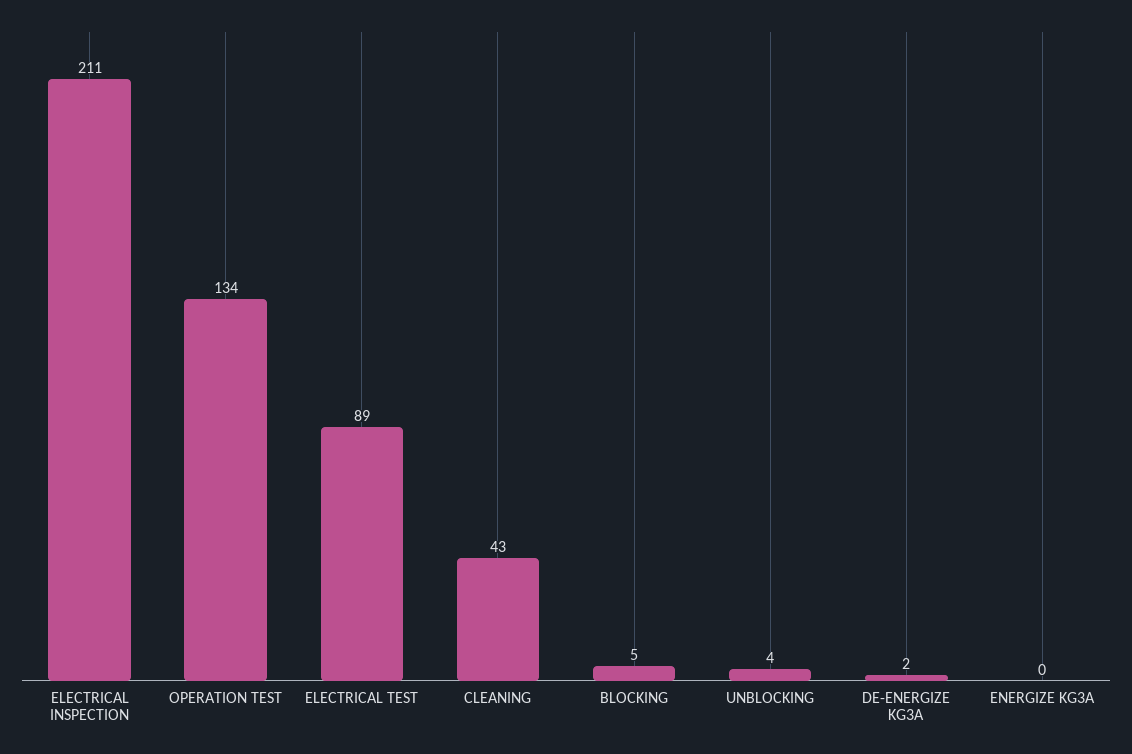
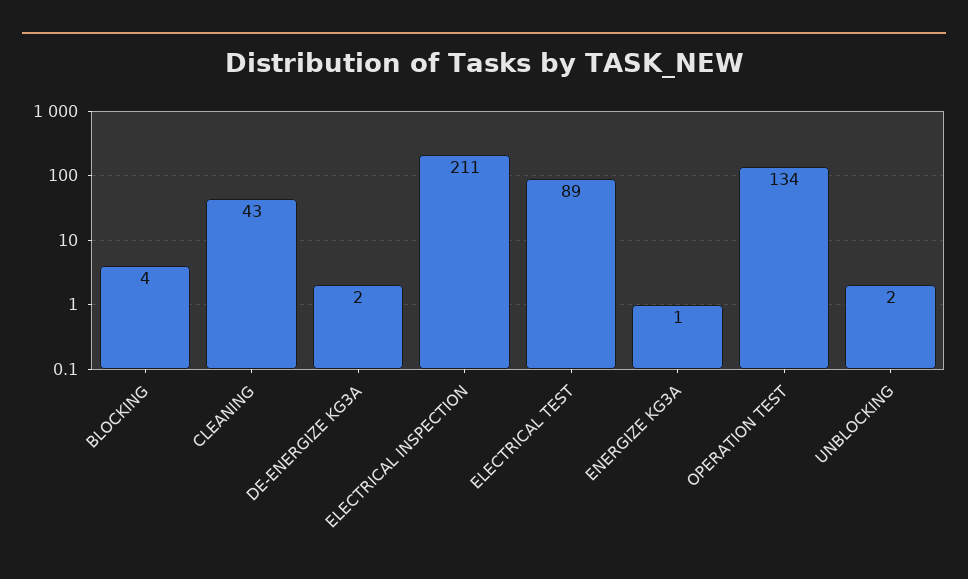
BLOCKING: 5 -> 4
UNBLOCKING: 4 -> 2
ENERGIZE KG3A: 0 -> 1

